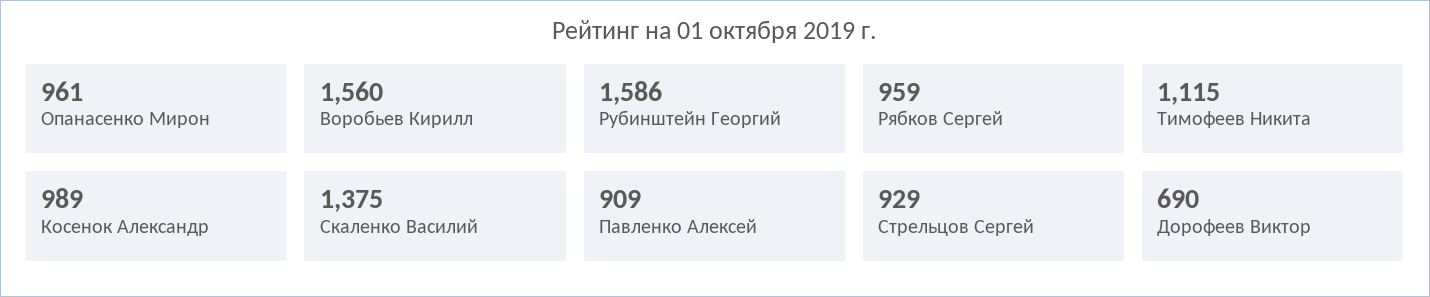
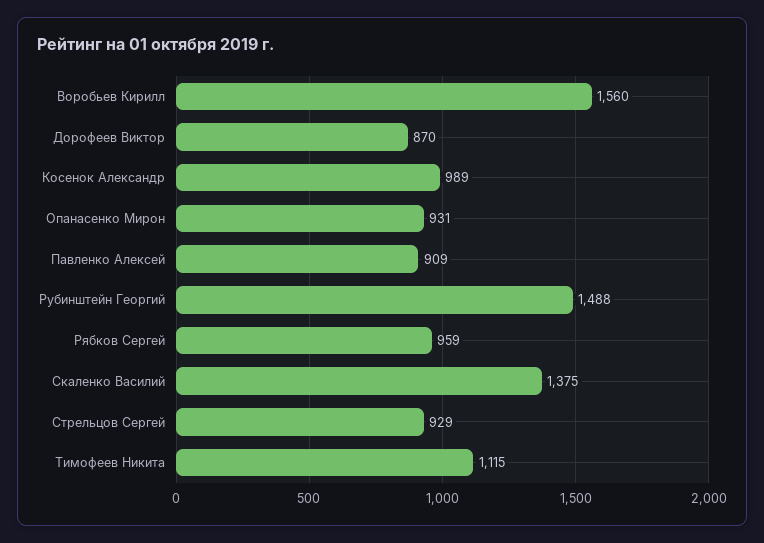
Опанасенко Мирон: 961 -> 931
Рубинштейн Георгий: 1586 -> 1488
Дорофеев Виктор: 690 -> 870

